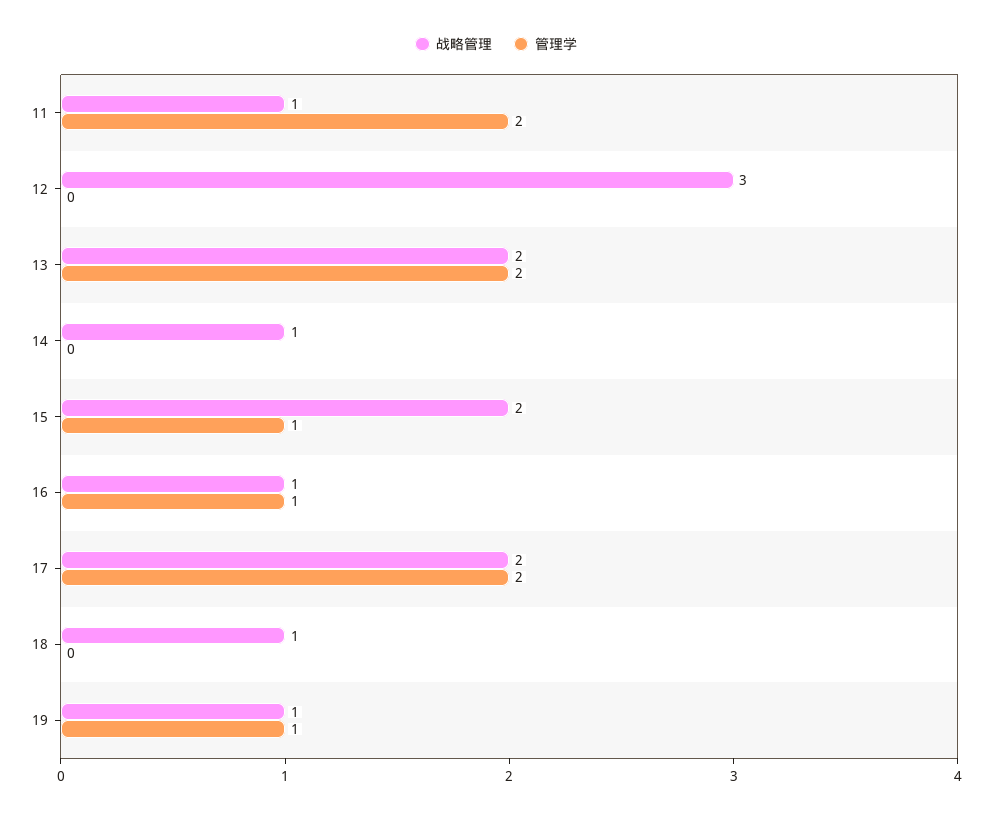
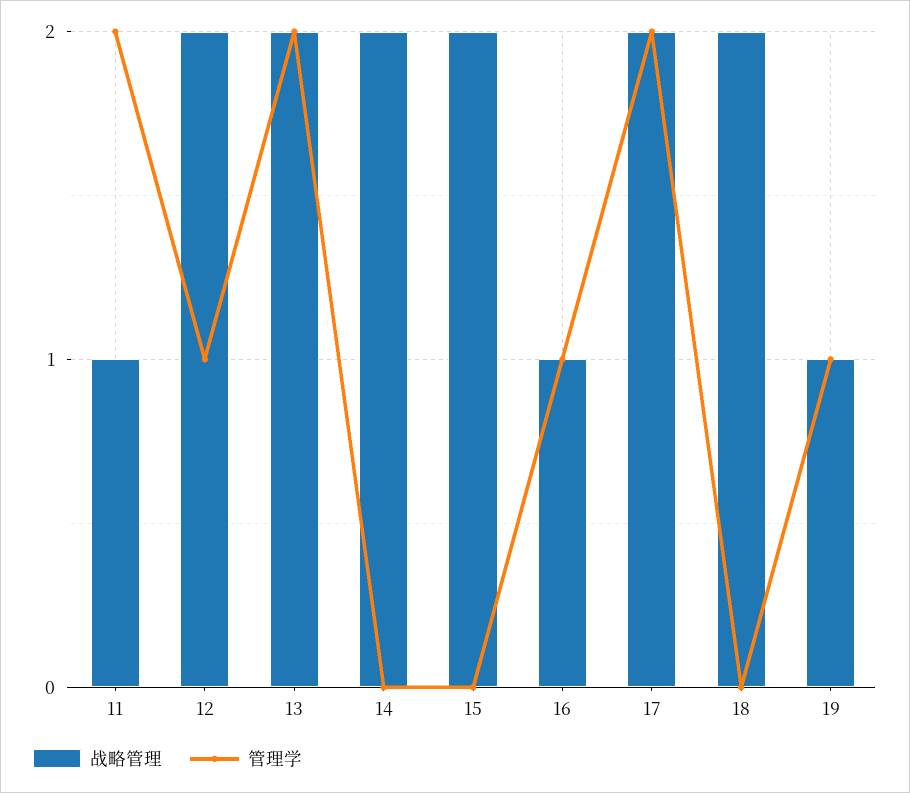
战略管理, 12: 3 -> 2
管理学, 12: 0 -> 1
战略管理, 14: 1 -> 2
管理学, 15: 1 -> 0
战略管理, 18: 1 -> 2

